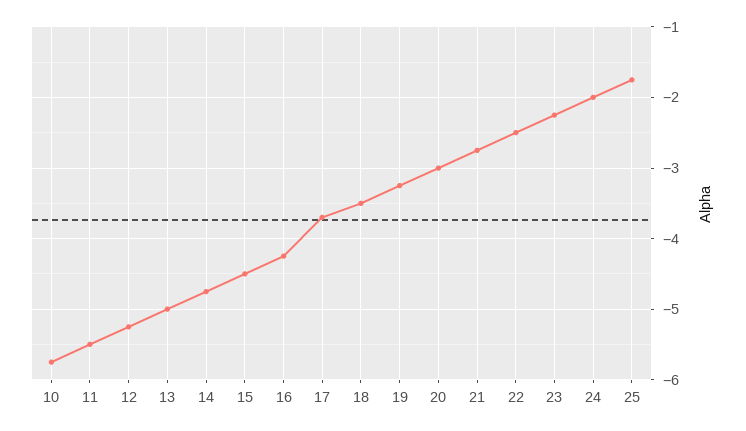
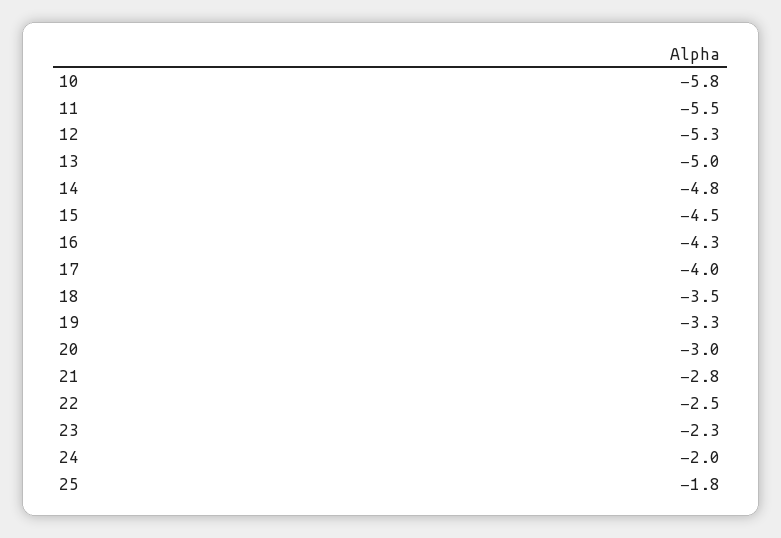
17: -3.7 -> -4

